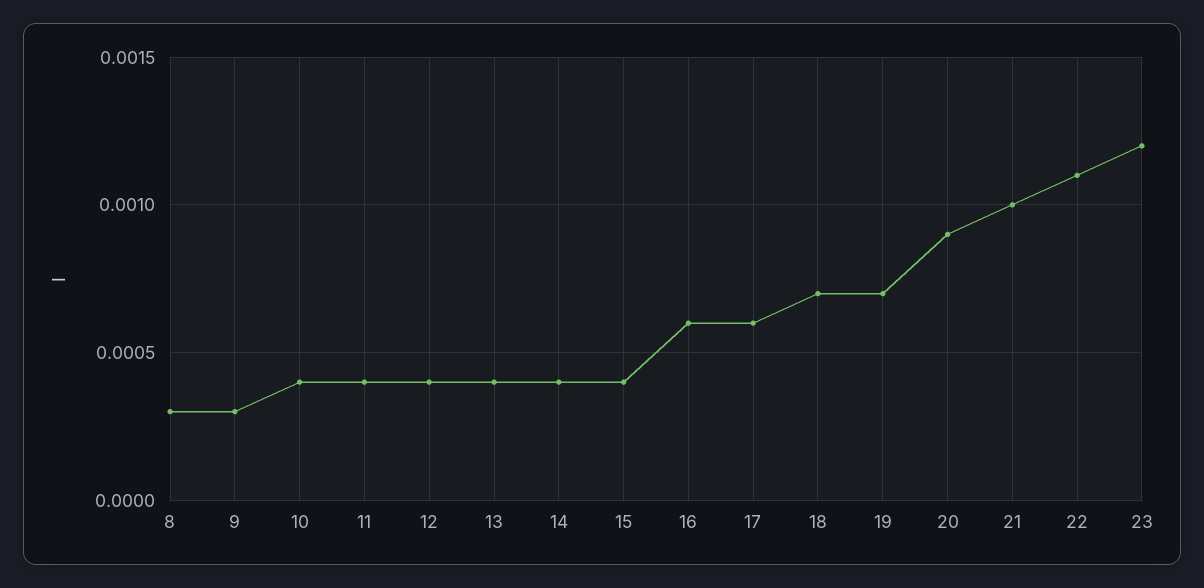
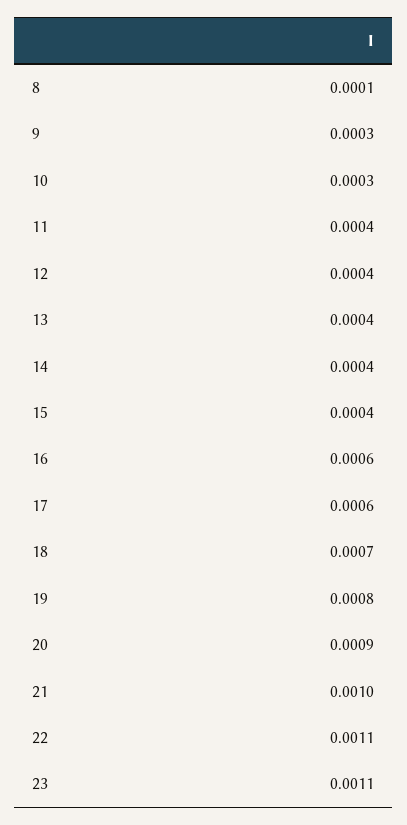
8: 0.0003 -> 0.0001
10: 0.0004 -> 0.0003
19: 0.0007 -> 0.0008
23: 0.0012 -> 0.0011

